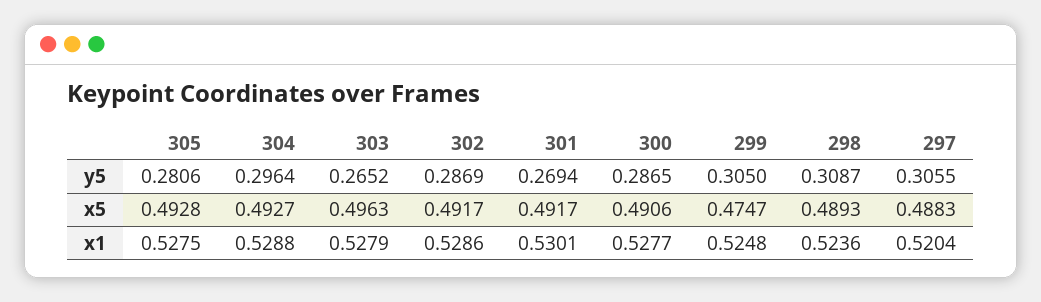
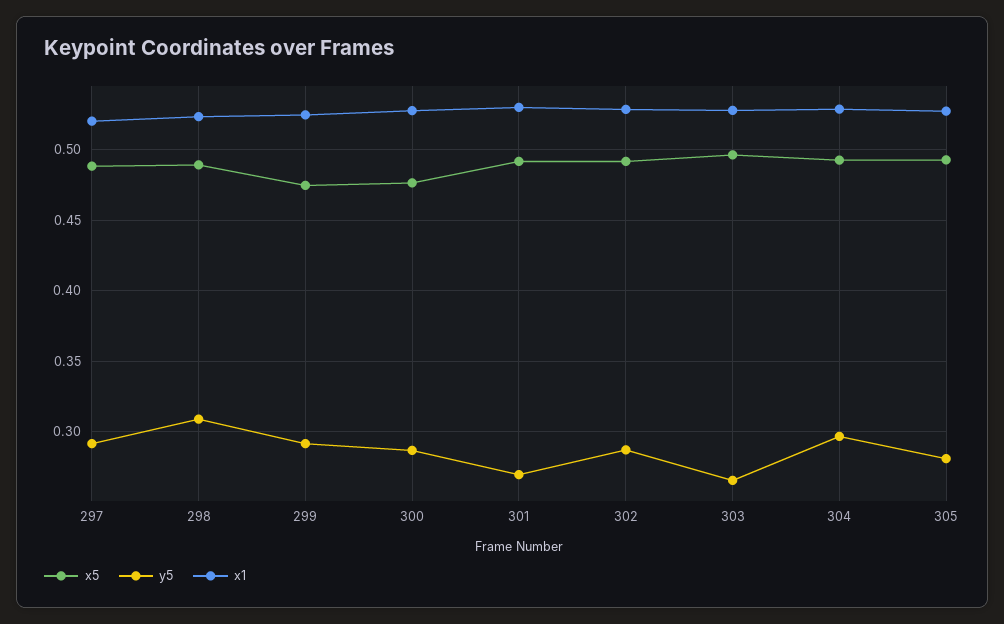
y5, 299: 0.305 -> 0.29
y5, 297: 0.3055 -> 0.29
x5, 300: 0.4906 -> 0.475

